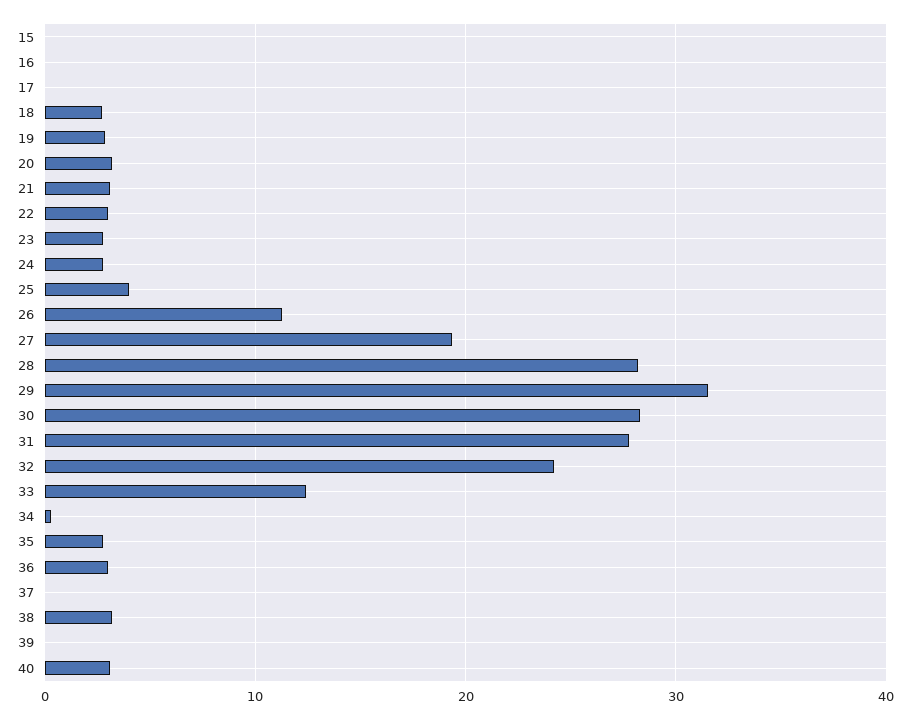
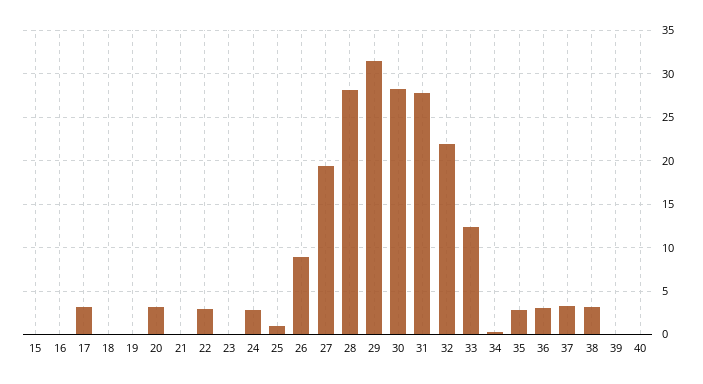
17: 0 -> 3
18: 3 -> 0
19: 3 -> 0
21: 3 -> 0
23: 3 -> 0
25: 4 -> 1
26: 11 -> 9
32: 24 -> 22
37: 0 -> 3
40: 3 -> 0

